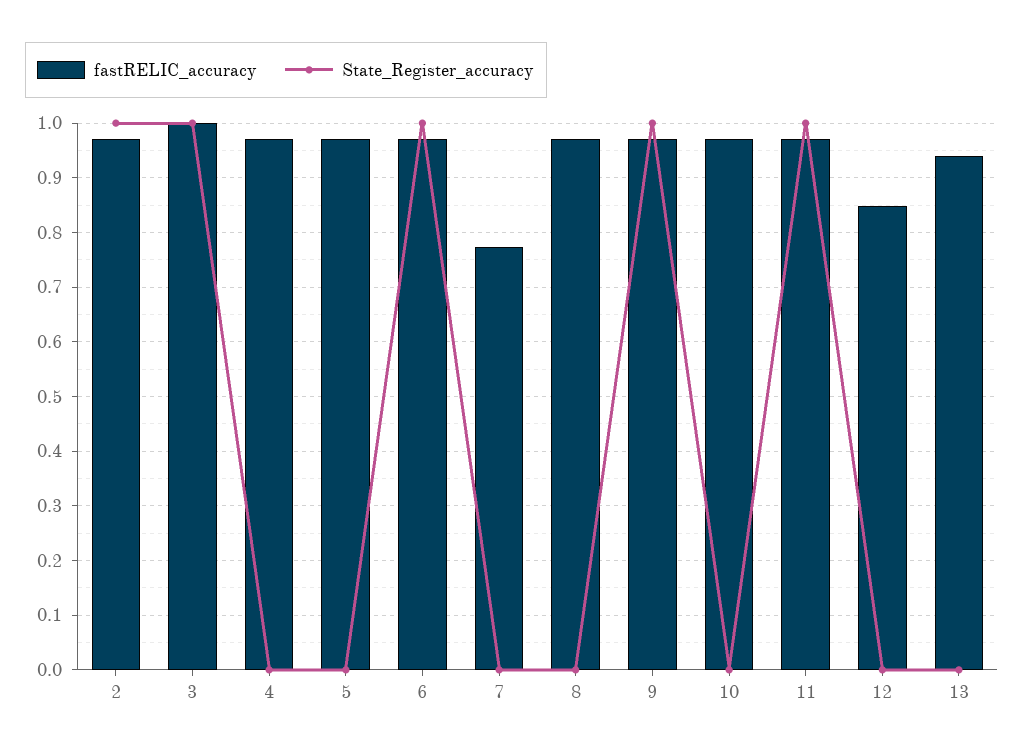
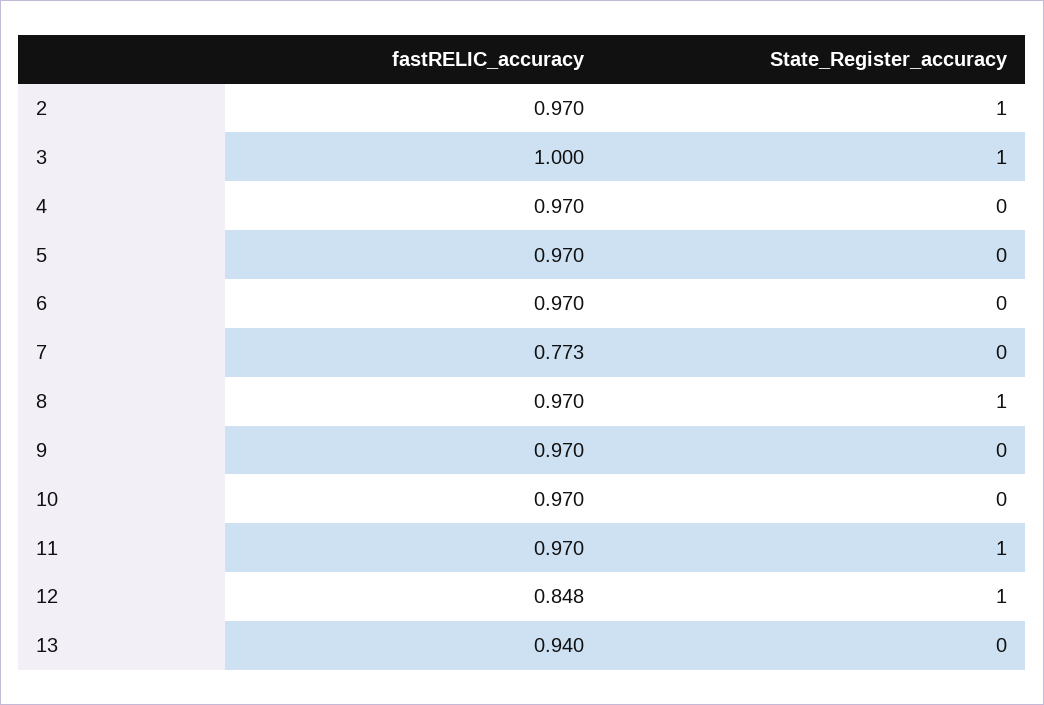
State_Register_accuracy, 6: 1 -> 0
State_Register_accuracy, 8: 0 -> 1
State_Register_accuracy, 9: 1 -> 0
State_Register_accuracy, 12: 0 -> 1

